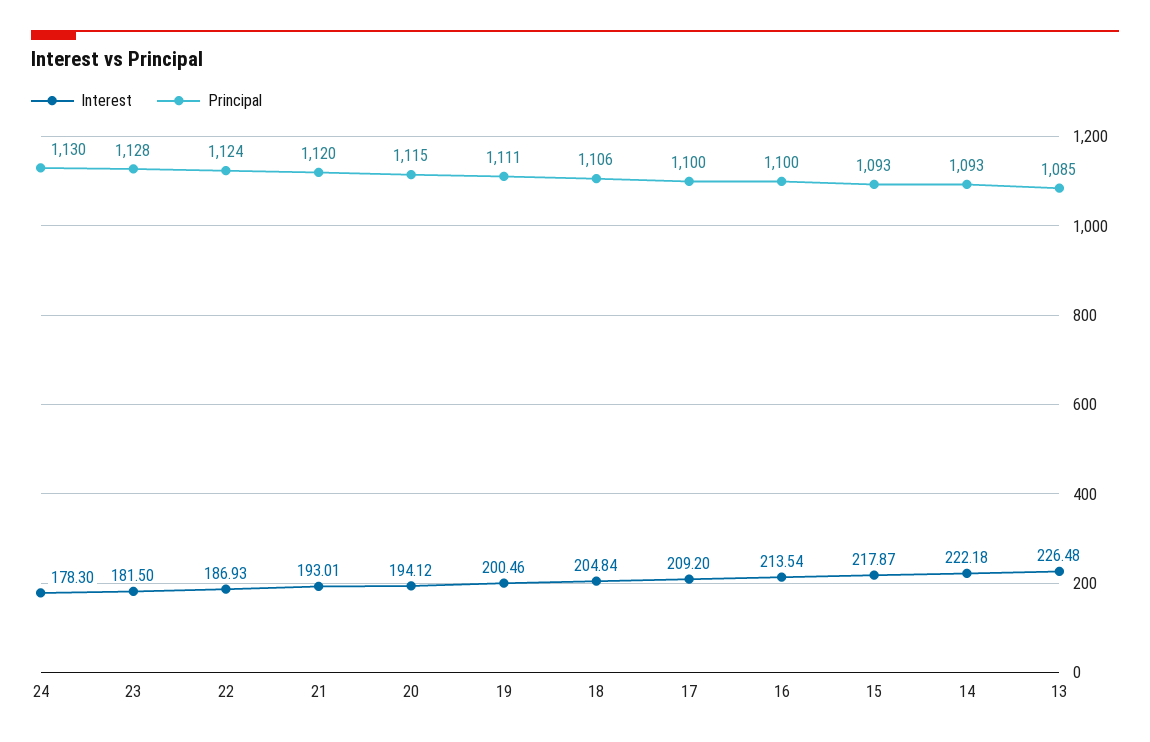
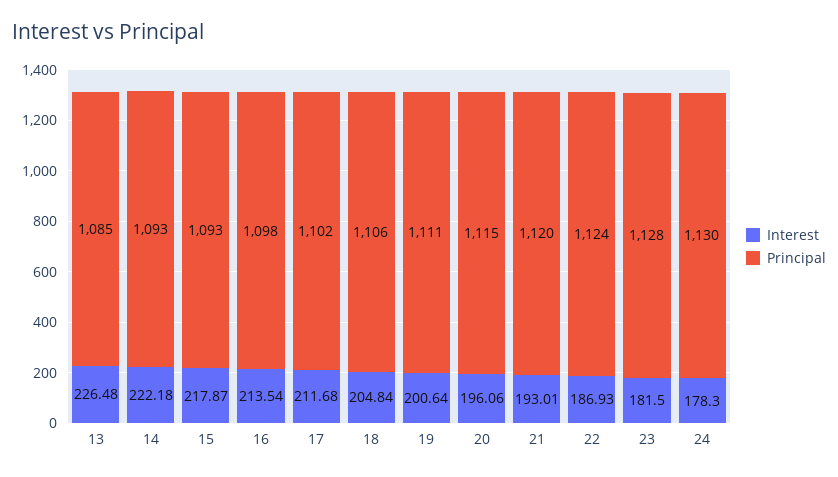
Interest, 20: 194.12 -> 196.06
Interest, 19: 200.46 -> 200.64
Interest, 17: 209.2 -> 211.68
Principal, 17: 1100 -> 1102
Principal, 16: 1100 -> 1098

